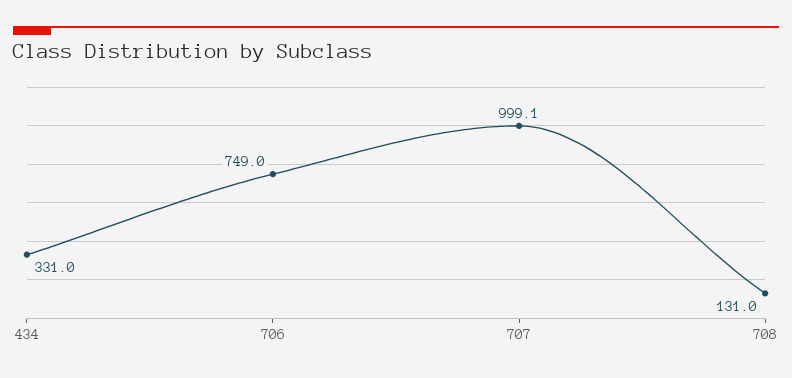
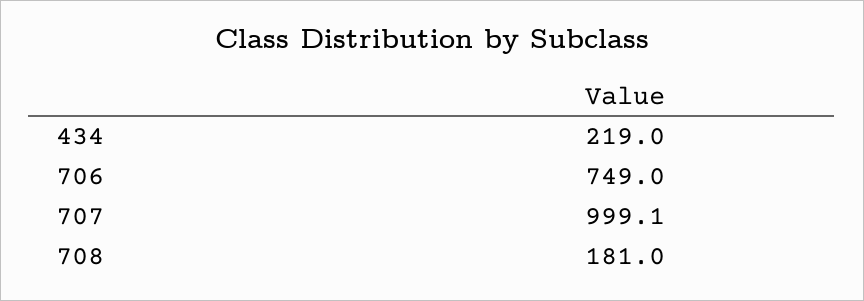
434: 331 -> 219
708: 131 -> 181

